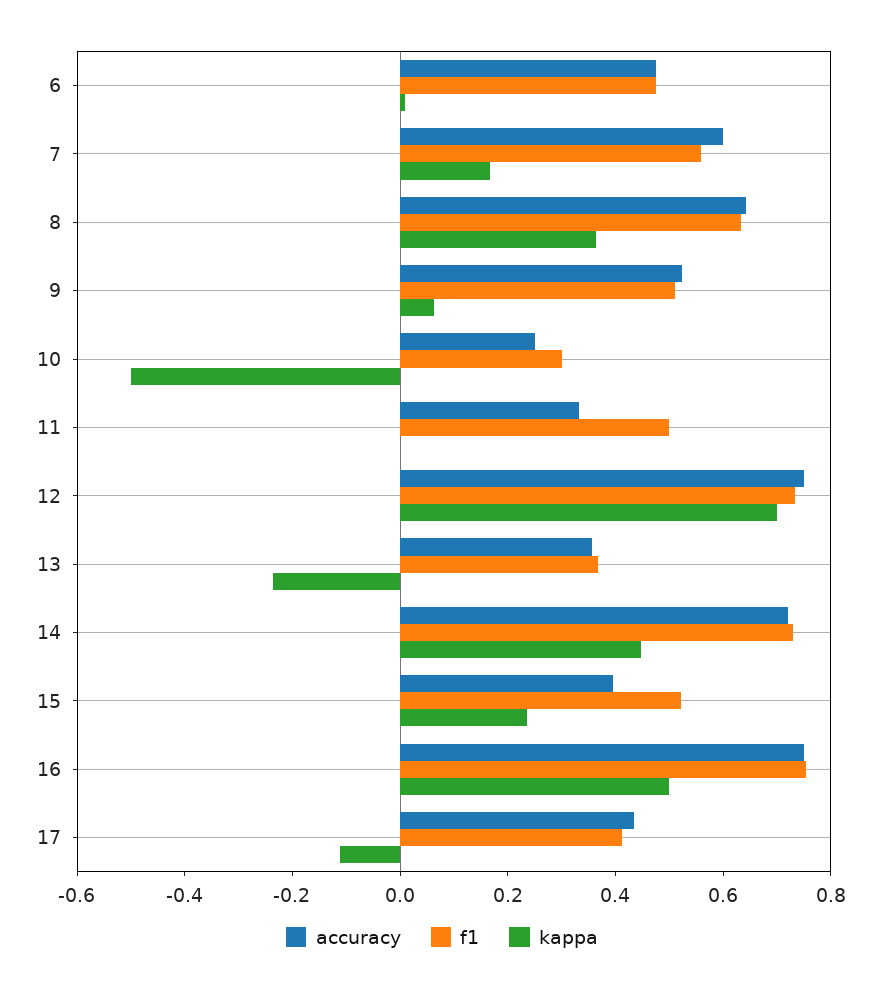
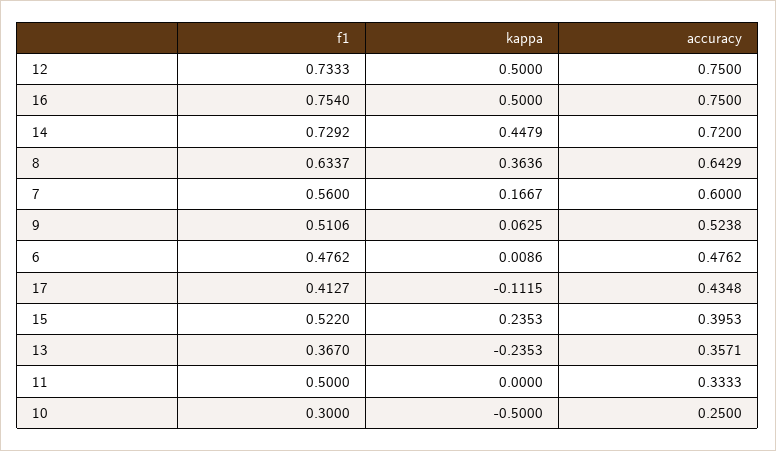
kappa, 12: 0.7 -> 0.5

